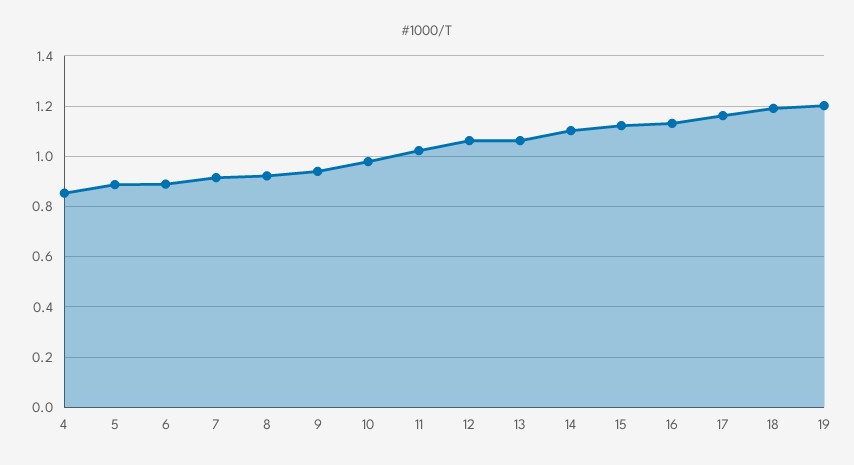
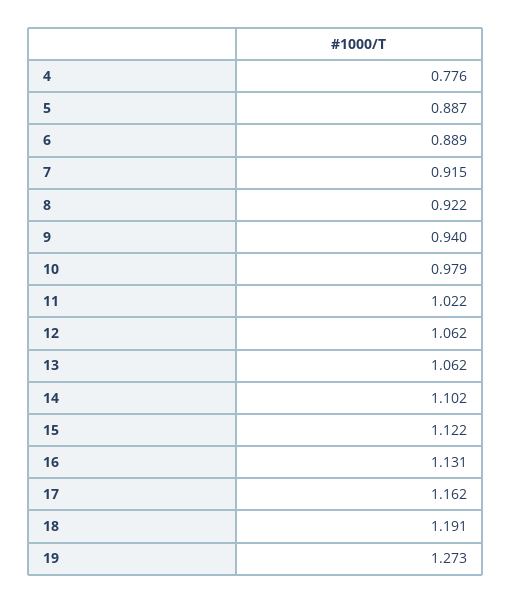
4: 0.85 -> 0.776
19: 1.2 -> 1.273

